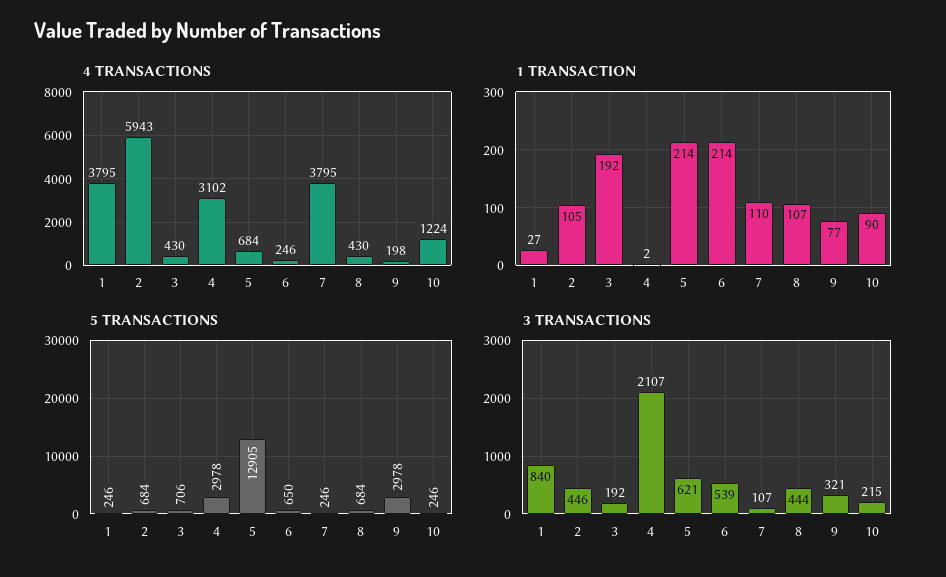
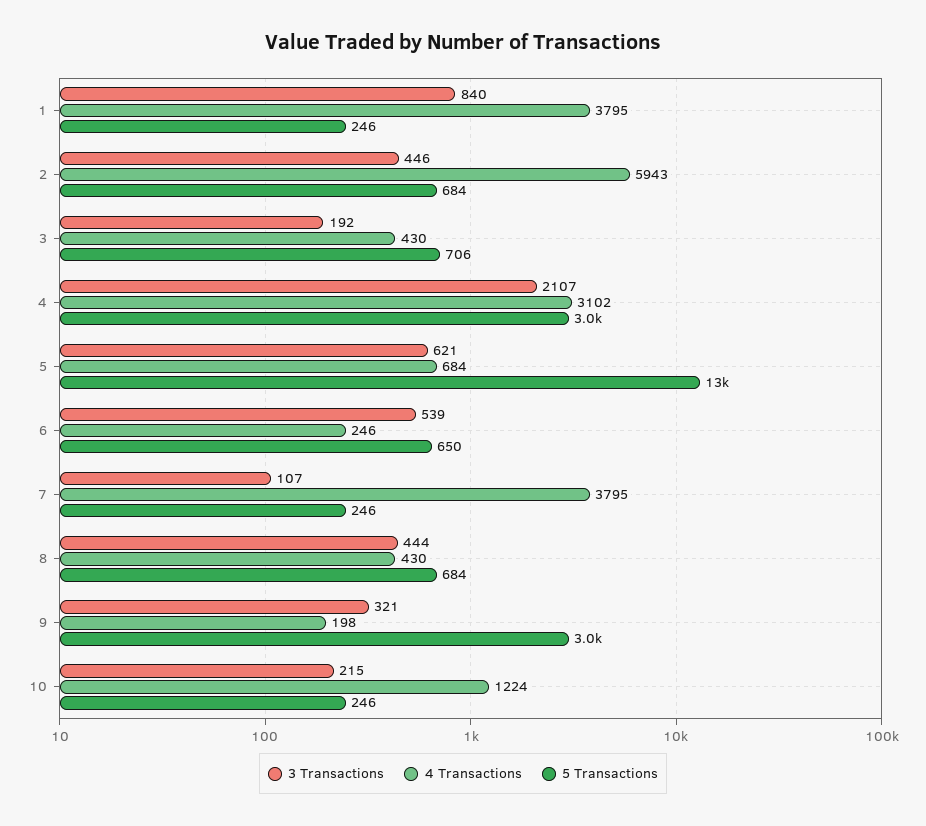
1 TRANSACTION, 1: 27 -> none
1 TRANSACTION, 2: 105 -> none
1 TRANSACTION, 3: 192 -> none
1 TRANSACTION, 4: 2 -> none
1 TRANSACTION, 5: 214 -> none
1 TRANSACTION, 6: 214 -> none
1 TRANSACTION, 7: 110 -> none
1 TRANSACTION, 8: 107 -> none
1 TRANSACTION, 9: 77 -> none
1 TRANSACTION, 10: 90 -> none

